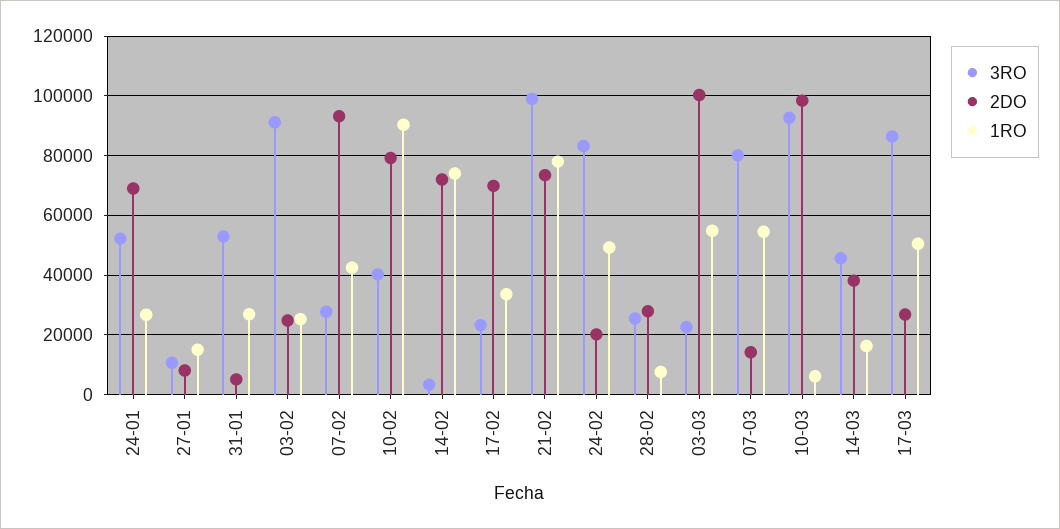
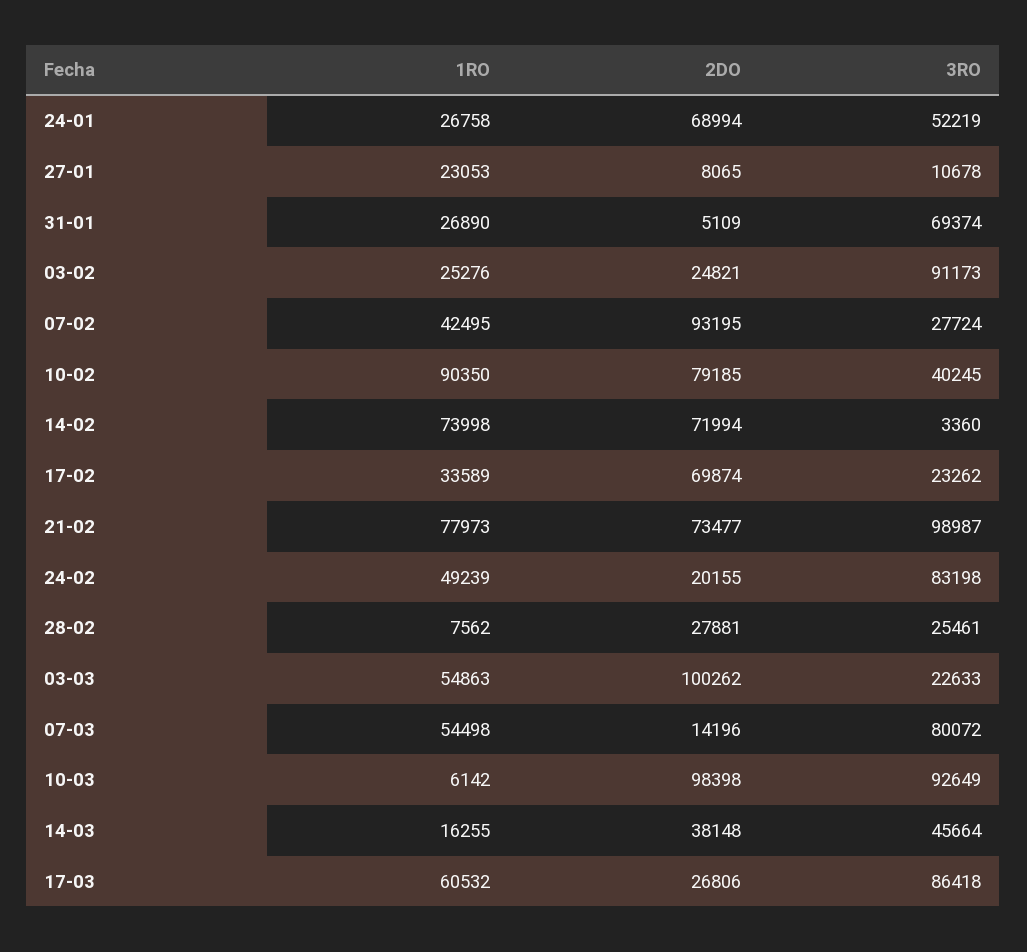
1RO, 27-01: 15000 -> 23053
3RO, 31-01: 52500 -> 69374
1RO, 17-03: 50000 -> 60532

